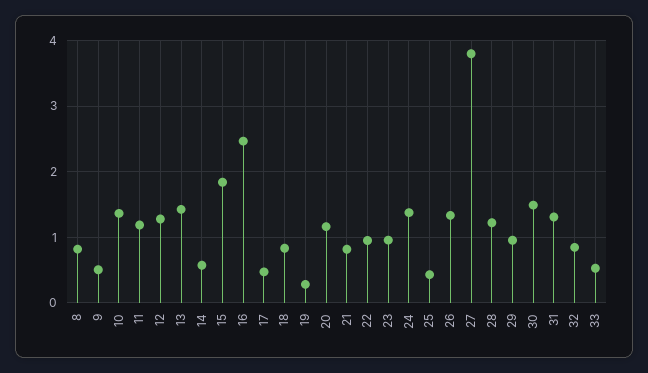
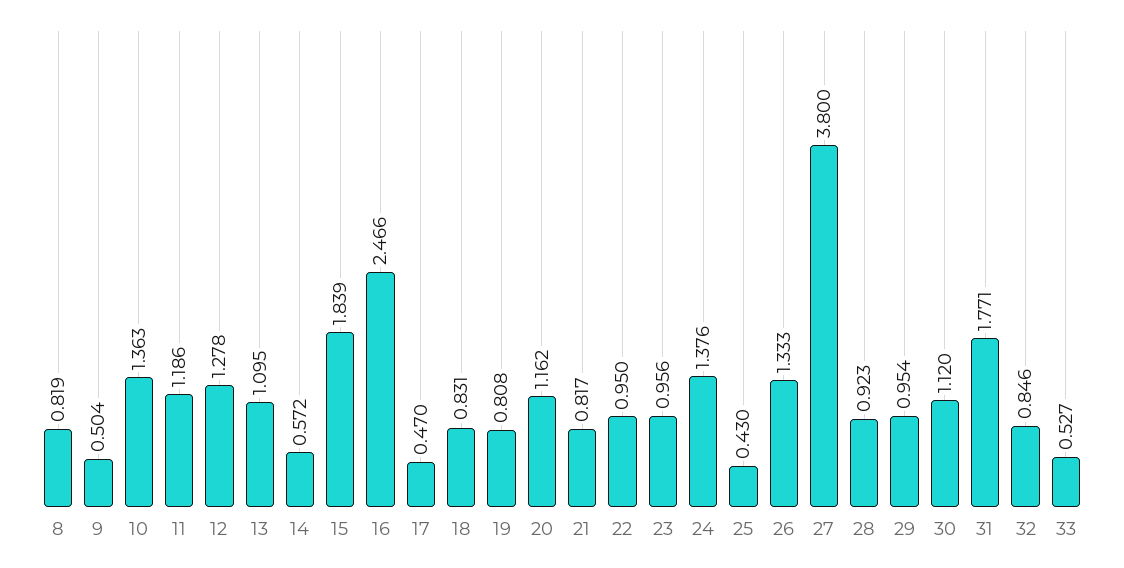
13: 1.4 -> 1.095
19: 0.3 -> 0.808
28: 1.2 -> 0.923
30: 1.5 -> 1.12
31: 1.3 -> 1.771

